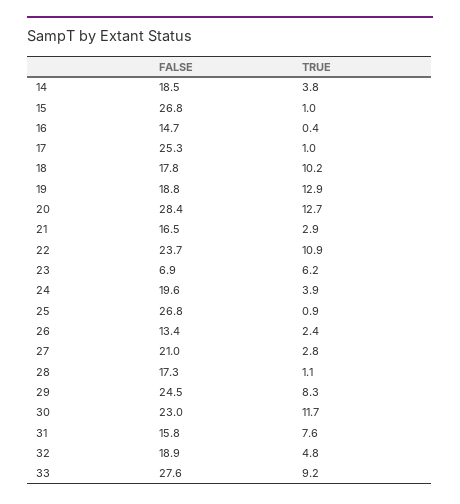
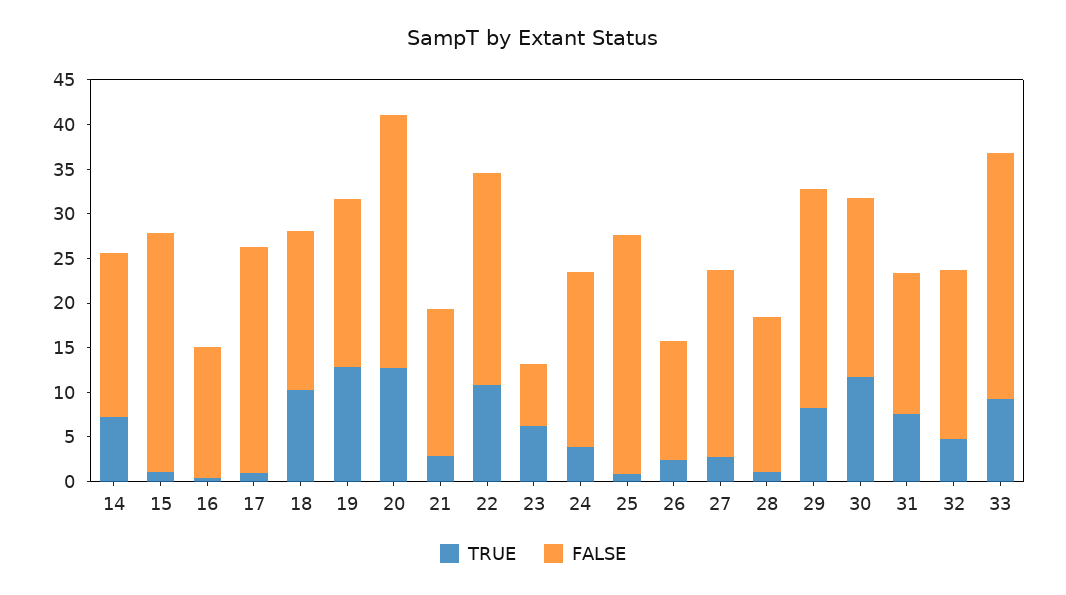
TRUE, 14: 3.8 -> 7
FALSE, 30: 23 -> 20

